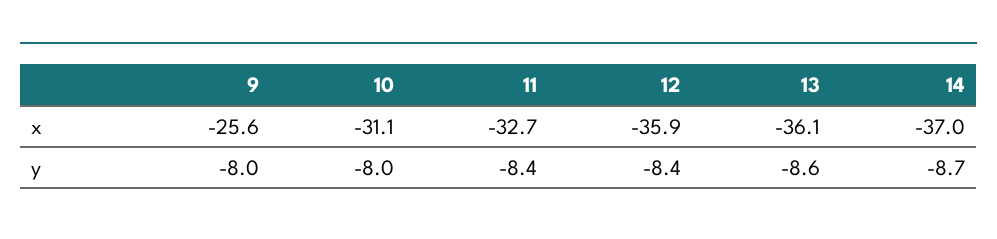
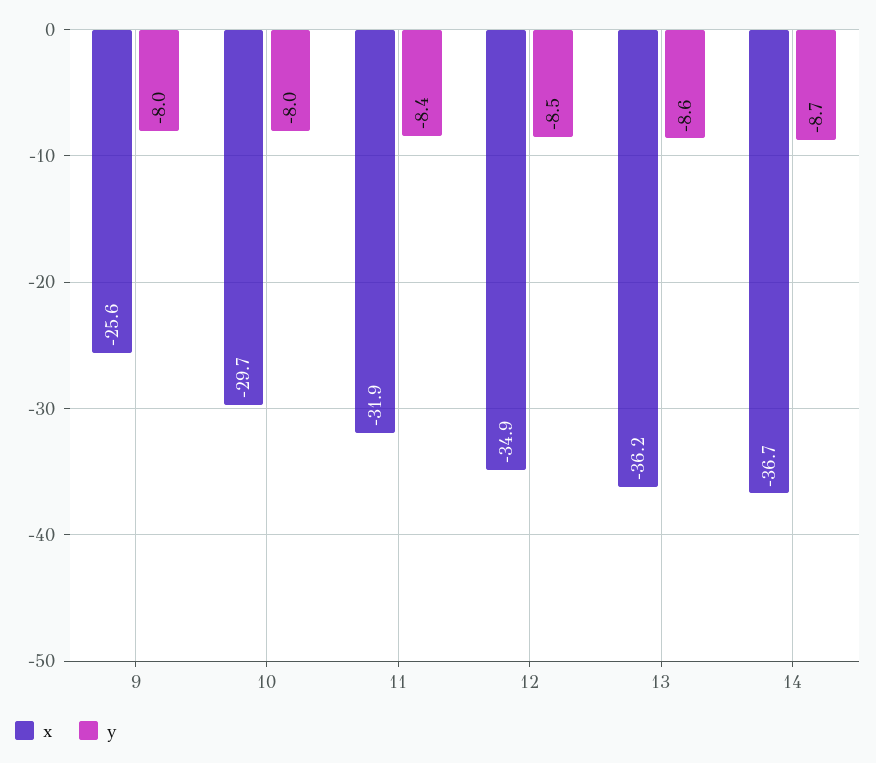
x, 10: -31.1 -> -29.7
x, 11: -32.7 -> -31.9
x, 12: -35.9 -> -34.9
x, 13: -36.1 -> -36.2
x, 14: -37 -> -36.7
y, 12: -8.4 -> -8.5

